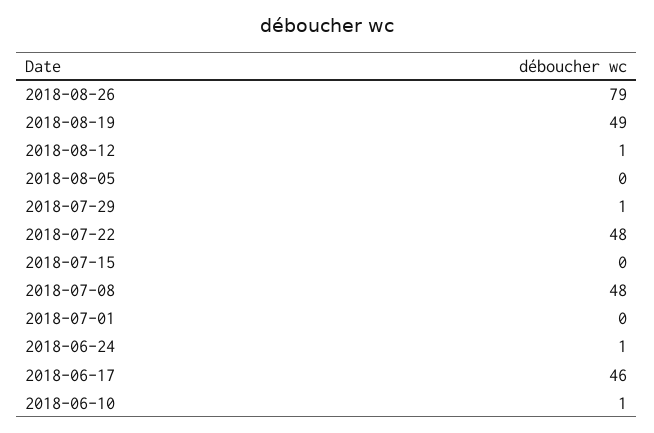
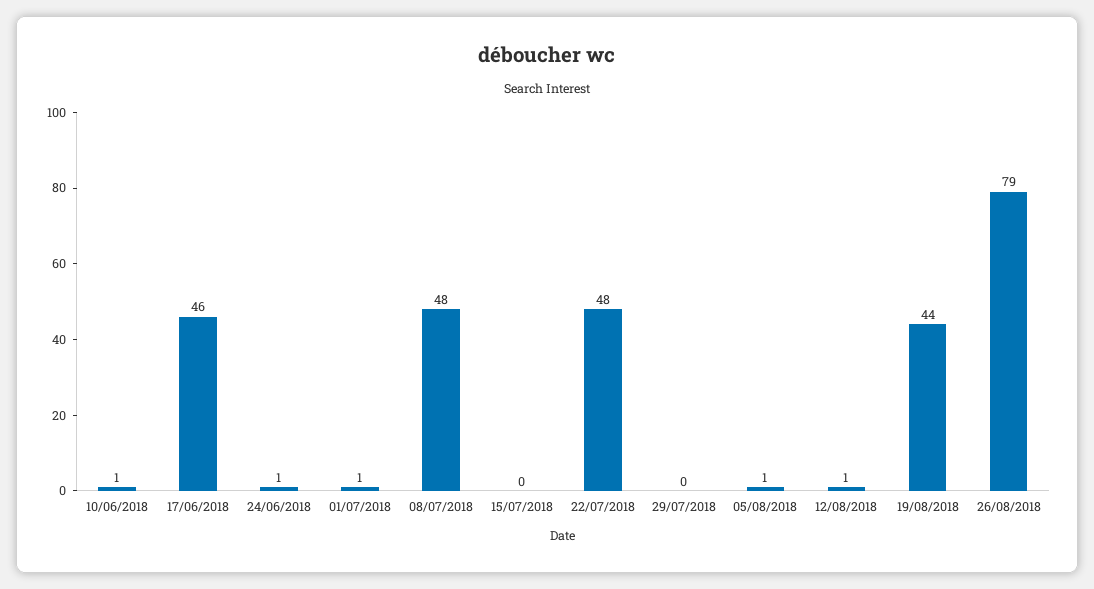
2018-08-19: 49 -> 44
2018-08-05: 0 -> 1
2018-07-29: 1 -> 0
2018-07-01: 0 -> 1

